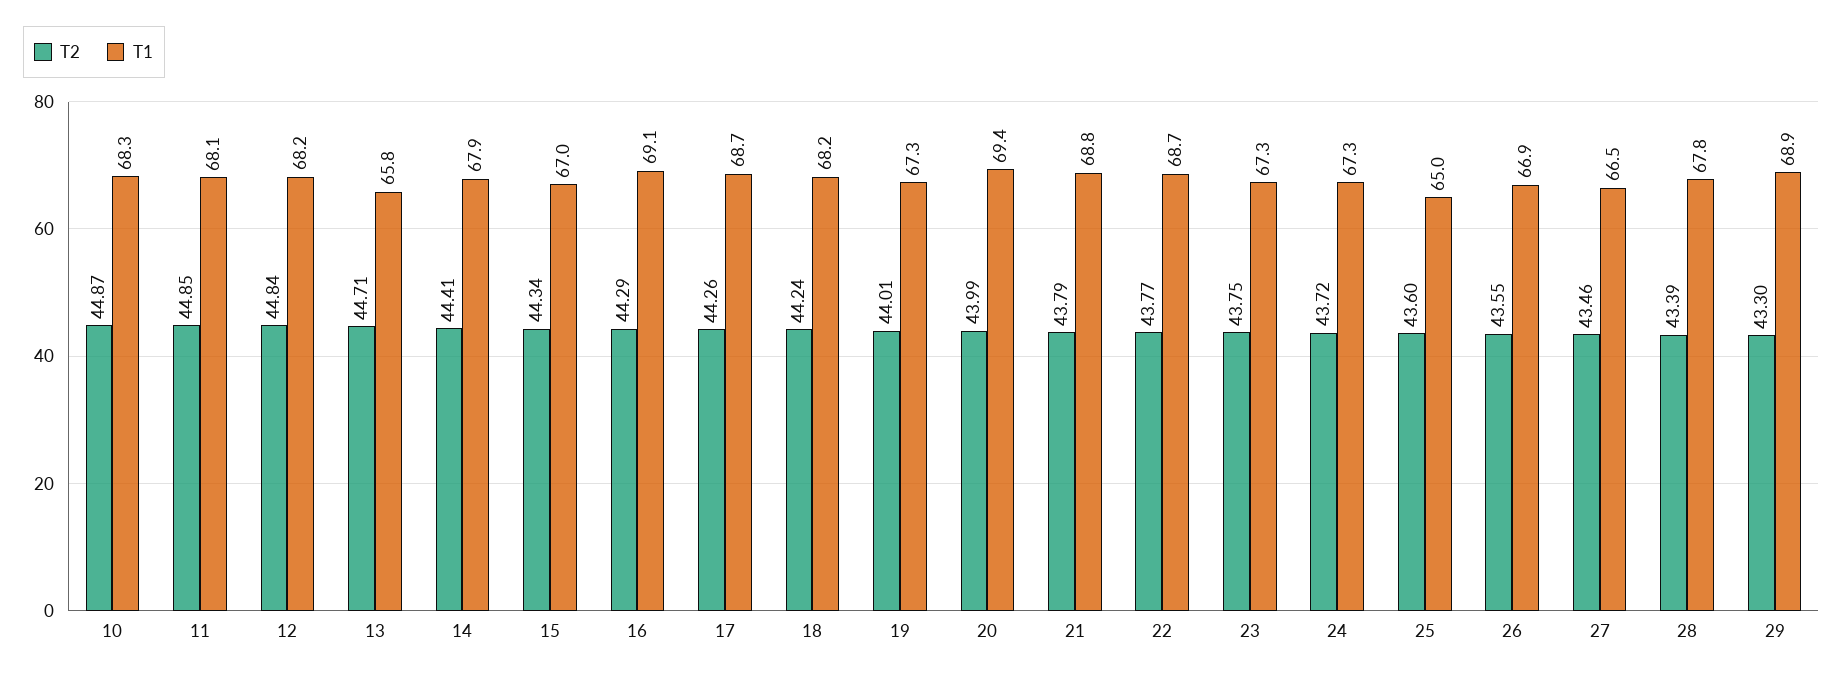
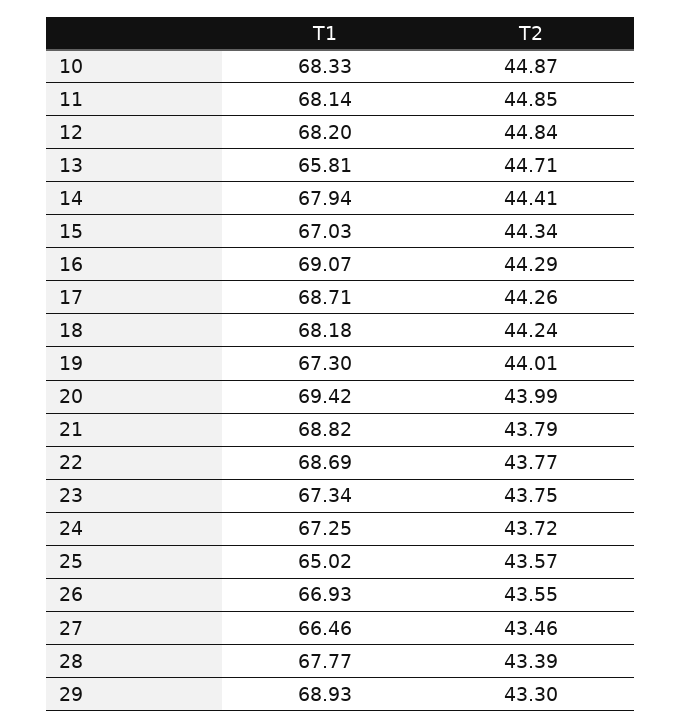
T2, 25: 43.6 -> 43.57

